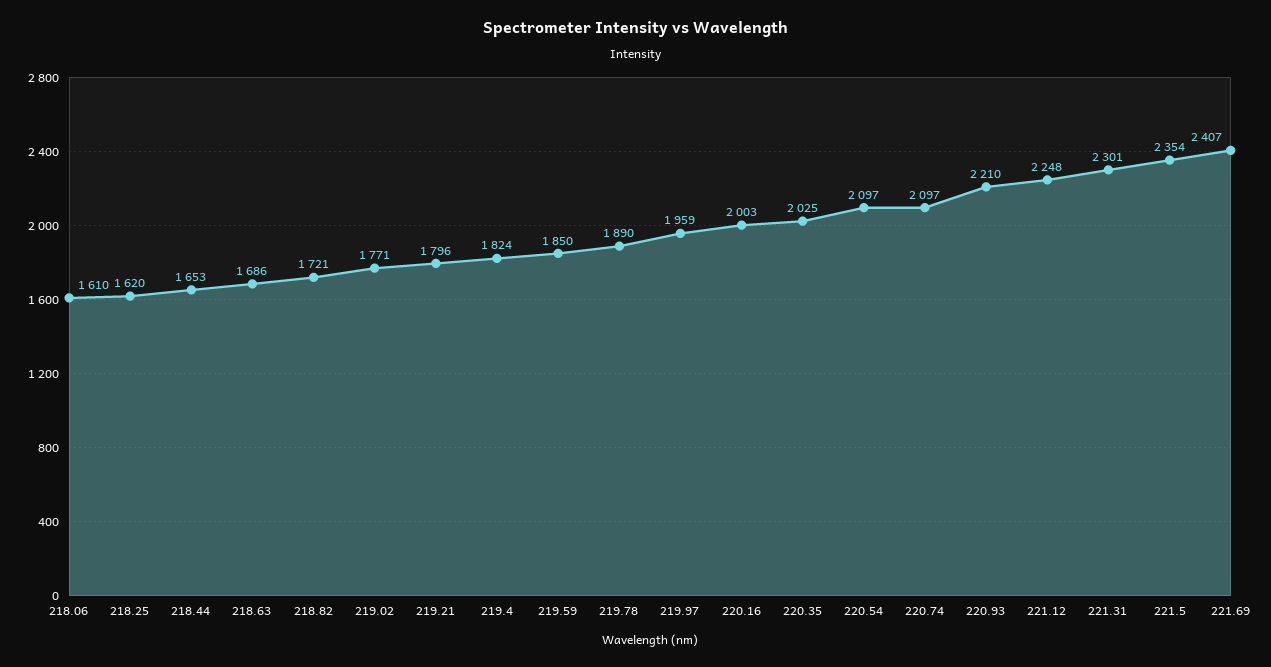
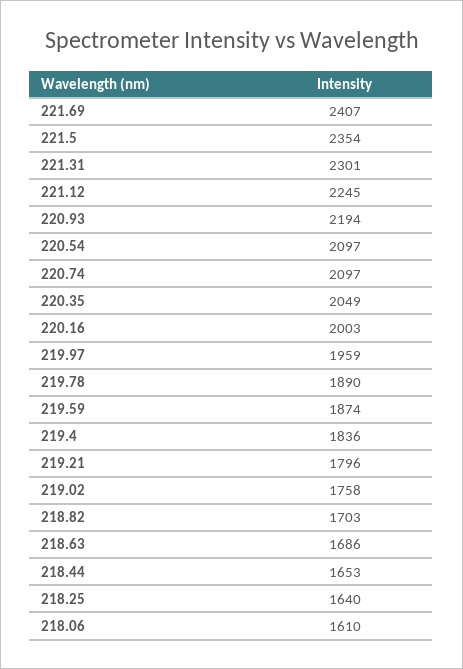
218.25: 1620 -> 1640
218.82: 1721 -> 1703
219.02: 1771 -> 1758
219.4: 1824 -> 1836
219.59: 1850 -> 1874
220.35: 2025 -> 2049
220.93: 2210 -> 2194
221.12: 2248 -> 2245

